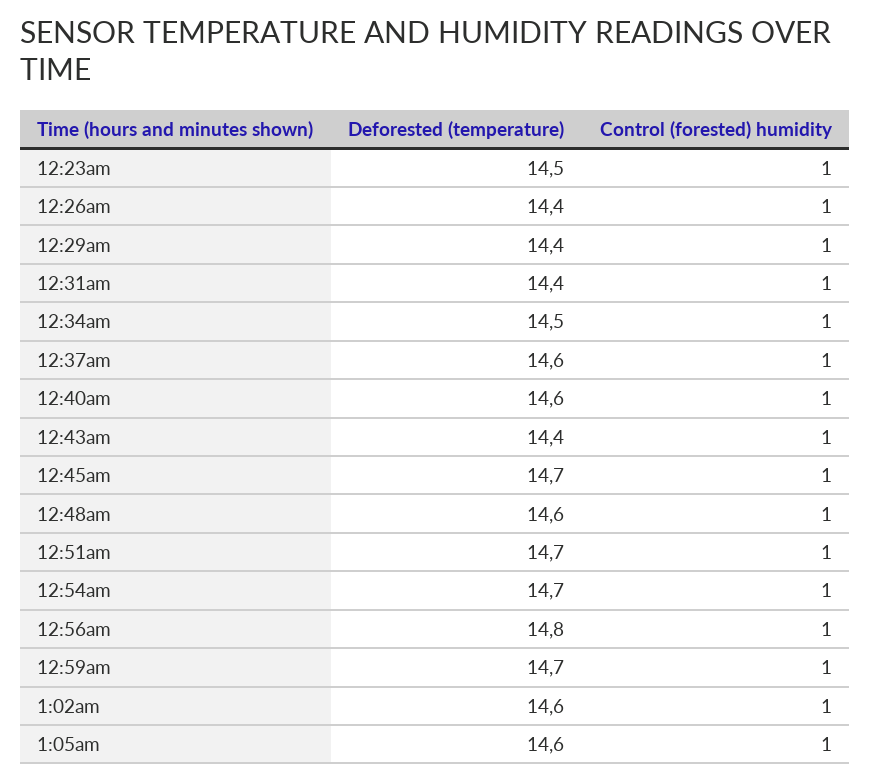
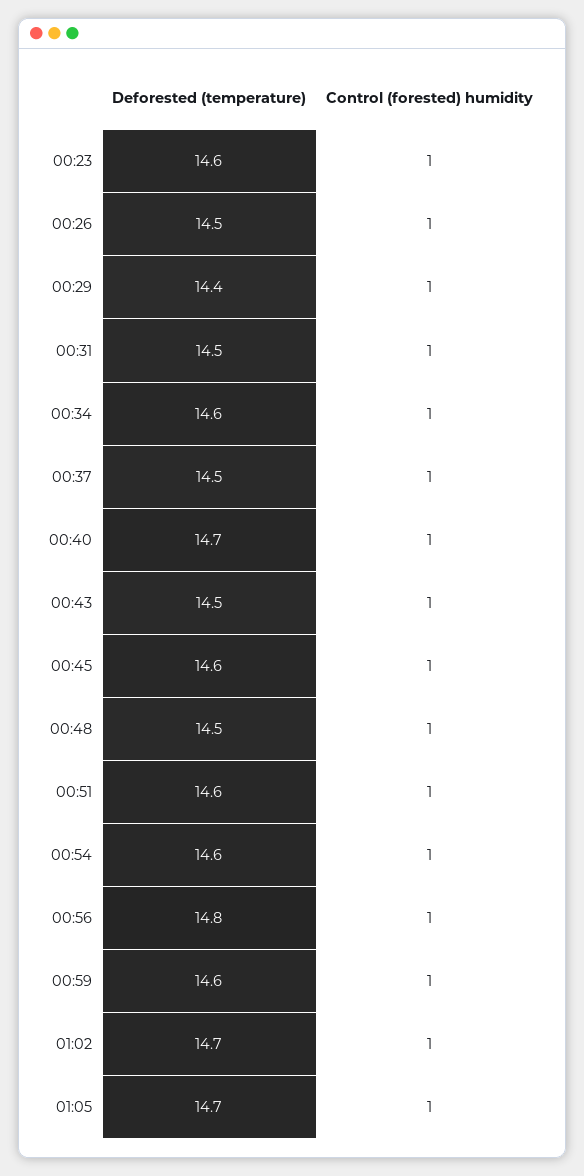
Deforested (temperature), 12:23am: 14.5 -> 14.6
Deforested (temperature), 12:26am: 14.4 -> 14.5
Deforested (temperature), 12:31am: 14.4 -> 14.5
Deforested (temperature), 12:34am: 14.5 -> 14.6
Deforested (temperature), 12:37am: 14.6 -> 14.5
Deforested (temperature), 12:40am: 14.6 -> 14.7
Deforested (temperature), 12:43am: 14.4 -> 14.5
Deforested (temperature), 12:45am: 14.7 -> 14.6
Deforested (temperature), 12:48am: 14.6 -> 14.5
Deforested (temperature), 12:51am: 14.7 -> 14.6
Deforested (temperature), 12:54am: 14.7 -> 14.6
Deforested (temperature), 12:59am: 14.7 -> 14.6
Deforested (temperature), 1:02am: 14.6 -> 14.7
Deforested (temperature), 1:05am: 14.6 -> 14.7

